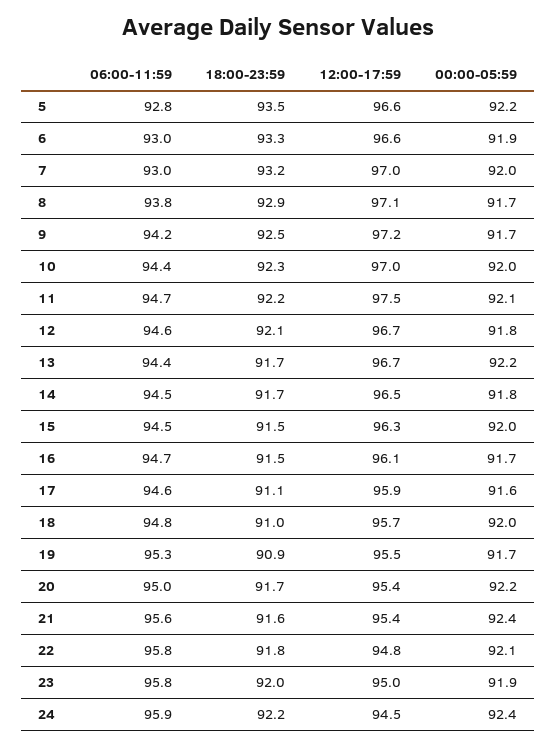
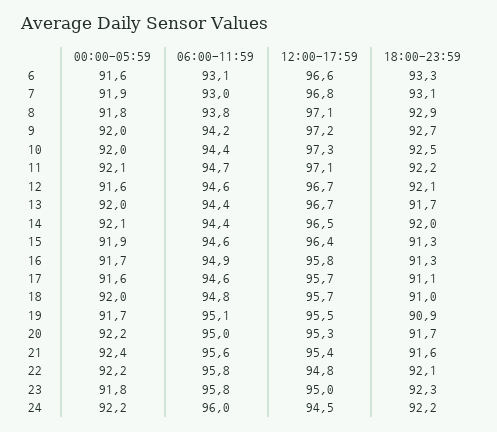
06:00-11:59, 5: 92.8 -> none
18:00-23:59, 5: 93.5 -> none
12:00-17:59, 5: 96.6 -> none
00:00-05:59, 5: 92.2 -> none
06:00-11:59, 6: 93 -> 93.1
00:00-05:59, 6: 91.9 -> 91.6
18:00-23:59, 7: 93.2 -> 93.1
12:00-17:59, 7: 97 -> 96.8
00:00-05:59, 7: 92 -> 91.9
00:00-05:59, 8: 91.7 -> 91.8
18:00-23:59, 9: 92.5 -> 92.7
00:00-05:59, 9: 91.7 -> 92
18:00-23:59, 10: 92.3 -> 92.5
12:00-17:59, 10: 97 -> 97.3
12:00-17:59, 11: 97.5 -> 97.1
00:00-05:59, 12: 91.8 -> 91.6
00:00-05:59, 13: 92.2 -> 92
06:00-11:59, 14: 94.5 -> 94.4
18:00-23:59, 14: 91.7 -> 92
00:00-05:59, 14: 91.8 -> 92.1
06:00-11:59, 15: 94.5 -> 94.6
18:00-23:59, 15: 91.5 -> 91.3
12:00-17:59, 15: 96.3 -> 96.4
00:00-05:59, 15: 92 -> 91.9
06:00-11:59, 16: 94.7 -> 94.9
18:00-23:59, 16: 91.5 -> 91.3
12:00-17:59, 16: 96.1 -> 95.8
12:00-17:59, 17: 95.9 -> 95.7
06:00-11:59, 19: 95.3 -> 95.1
12:00-17:59, 20: 95.4 -> 95.3
18:00-23:59, 22: 91.8 -> 92.1
00:00-05:59, 22: 92.1 -> 92.2
18:00-23:59, 23: 92 -> 92.3
00:00-05:59, 23: 91.9 -> 91.8
06:00-11:59, 24: 95.9 -> 96
00:00-05:59, 24: 92.4 -> 92.2

